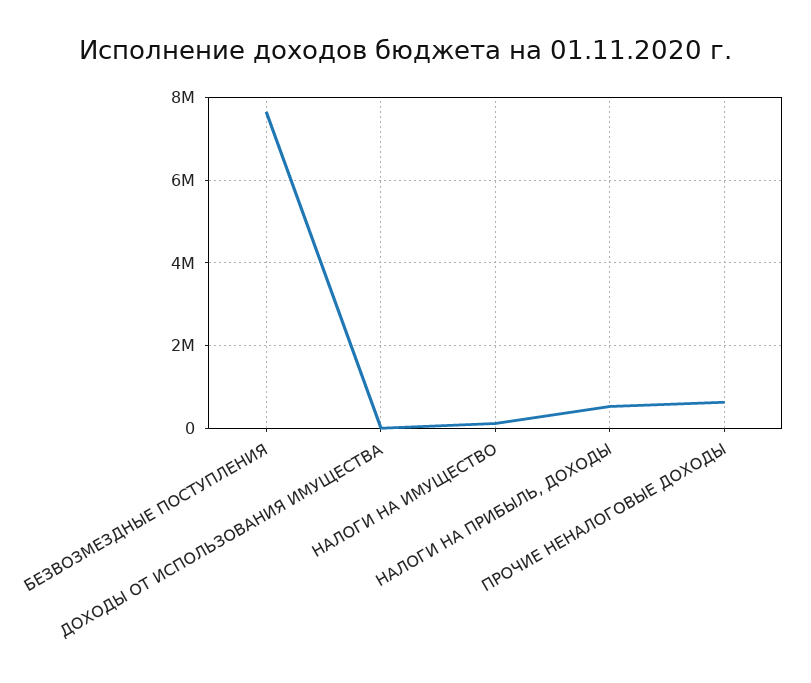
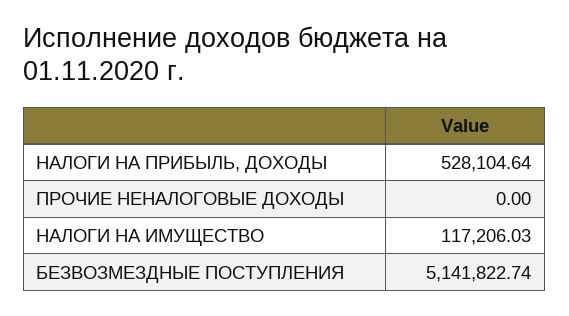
БЕЗВОЗМЕЗДНЫЕ ПОСТУПЛЕНИЯ: 7600000 -> 5141822.74
ДОХОДЫ ОТ ИСПОЛЬЗОВАНИЯ ИМУЩЕСТВА: 0 -> none
ПРОЧИЕ НЕНАЛОГОВЫЕ ДОХОДЫ: 600000 -> 0

